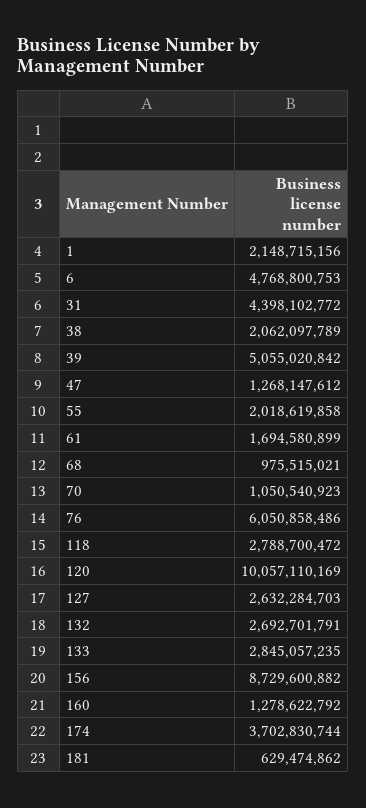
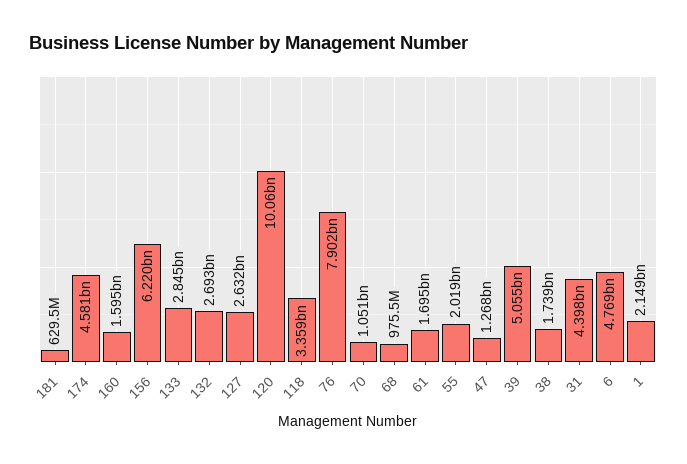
38: 2062097789 -> 1739000000
76: 6050858486 -> 7902000000
118: 2788700472 -> 3359000000
156: 8729600882 -> 6220000000
160: 1278622792 -> 1595000000
174: 3702830744 -> 4581000000

